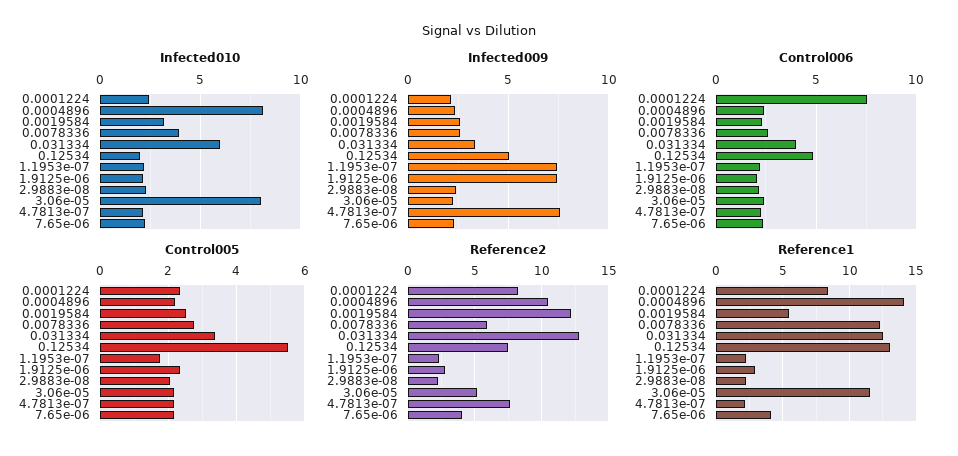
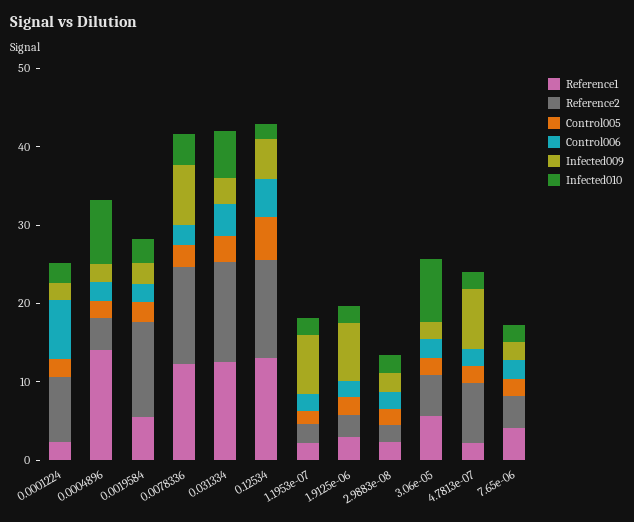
Infected009, 0.0078336: 2.5 -> 8
Reference2, 0.0004896: 10.5 -> 4
Reference2, 0.0078336: 6 -> 12
Reference2, 0.12534: 7.5 -> 12
Reference1, 0.0001224: 8.5 -> 2
Reference1, 3.06e-05: 11.5 -> 6

